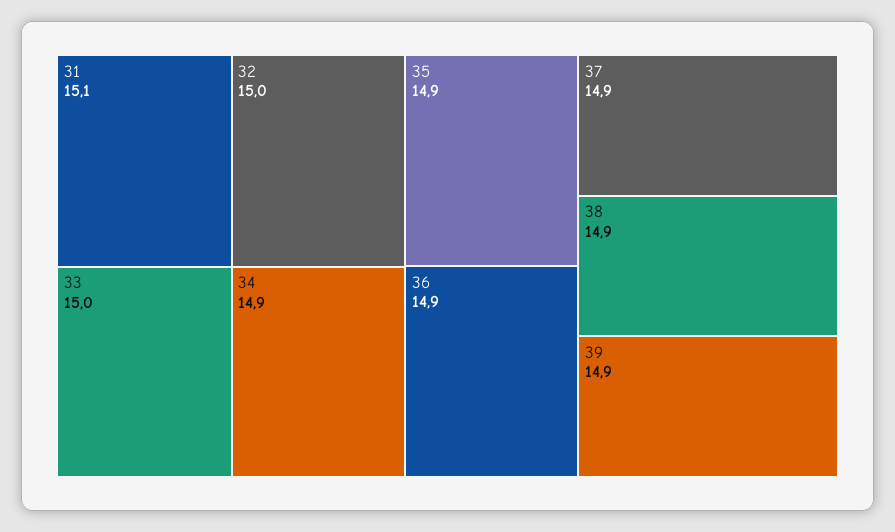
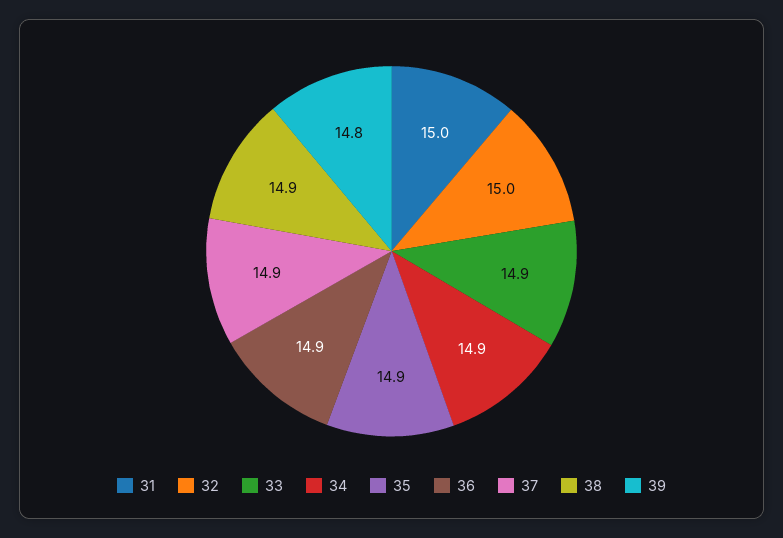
31: 15.1 -> 15
33: 15 -> 14.9
39: 14.9 -> 14.8

